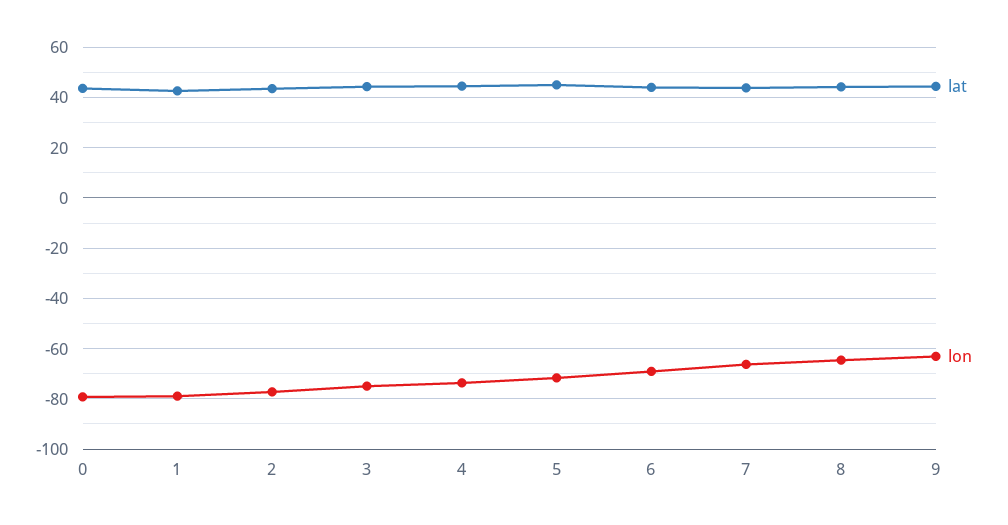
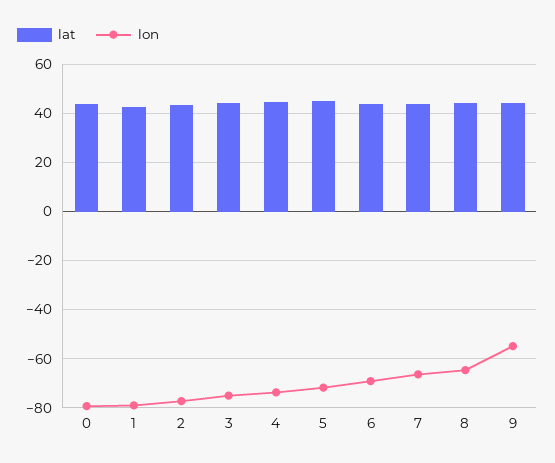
lon, 9: -62.5 -> -55

